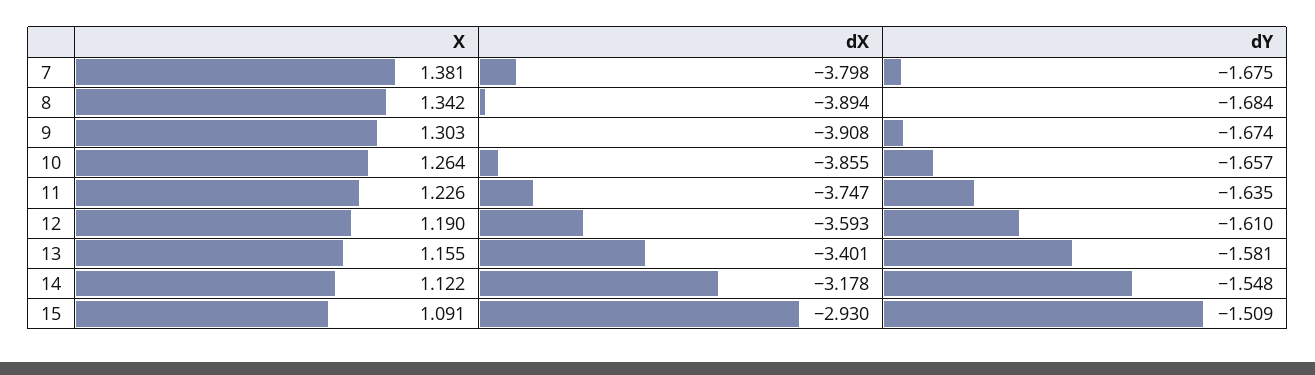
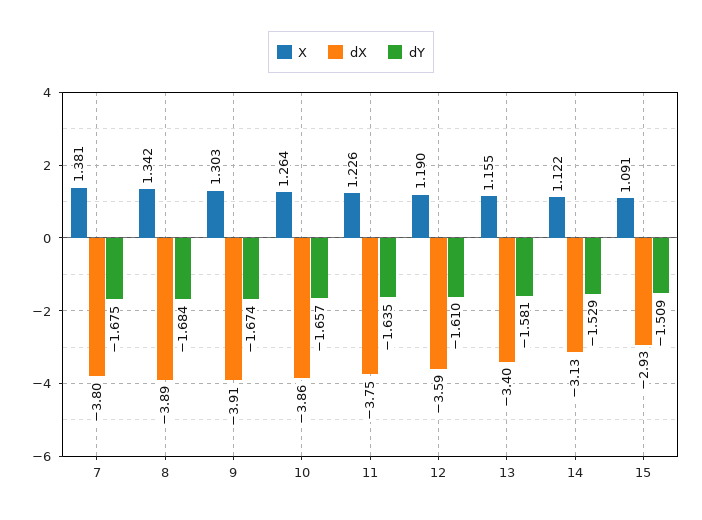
dX, 14: -3.178 -> -3.13
dY, 14: -1.548 -> -1.529

